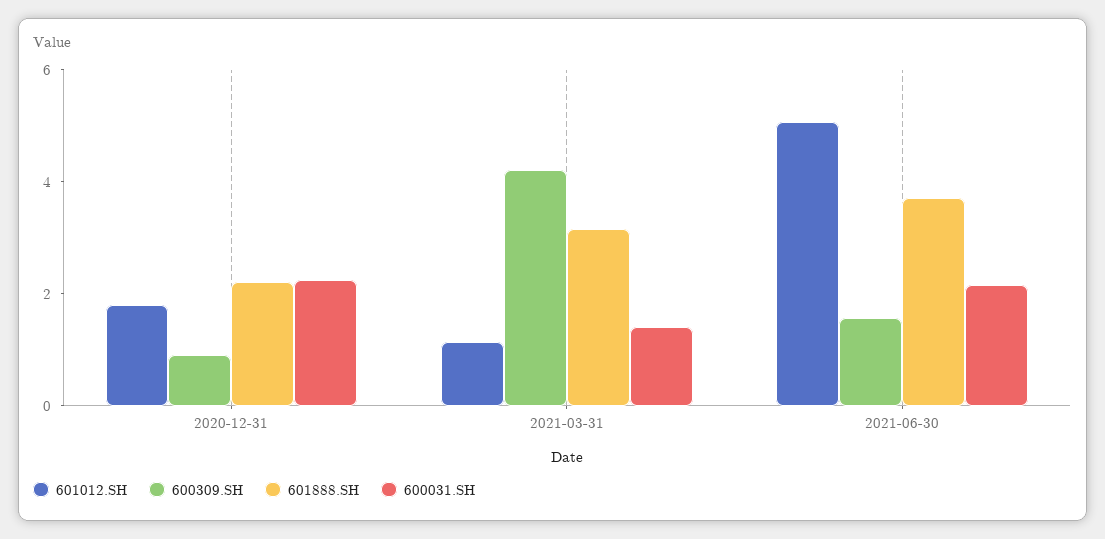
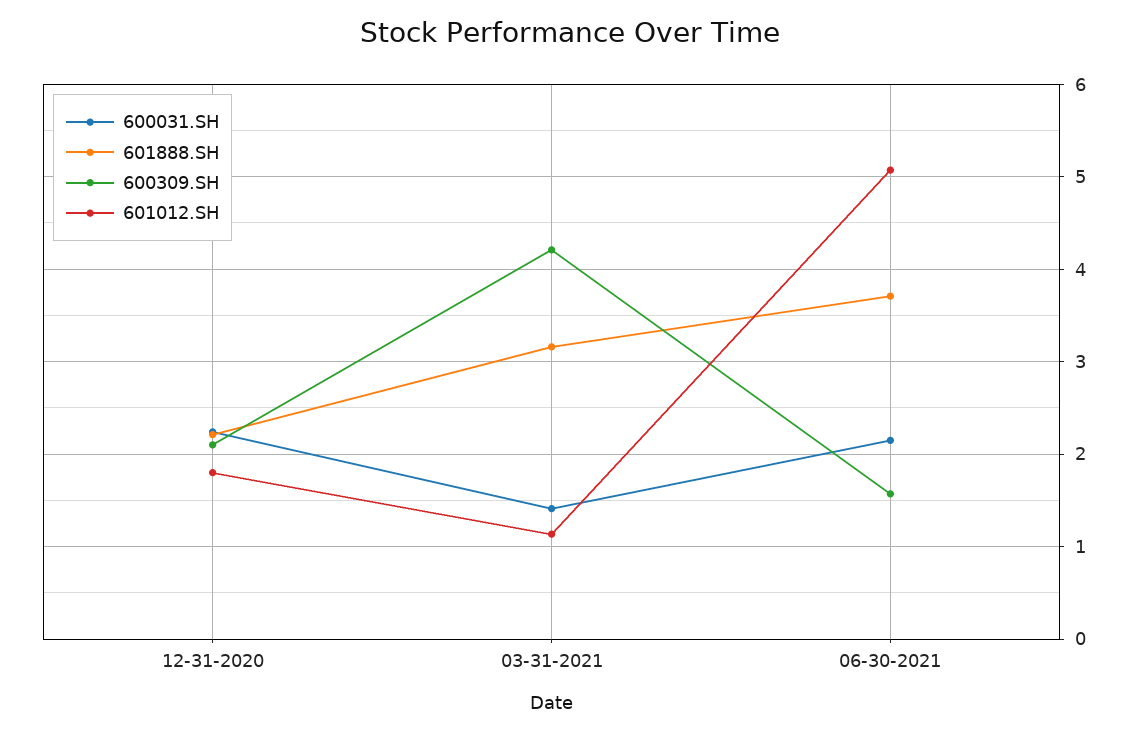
600309.SH, 2020-12-31: 1 -> 2.1

